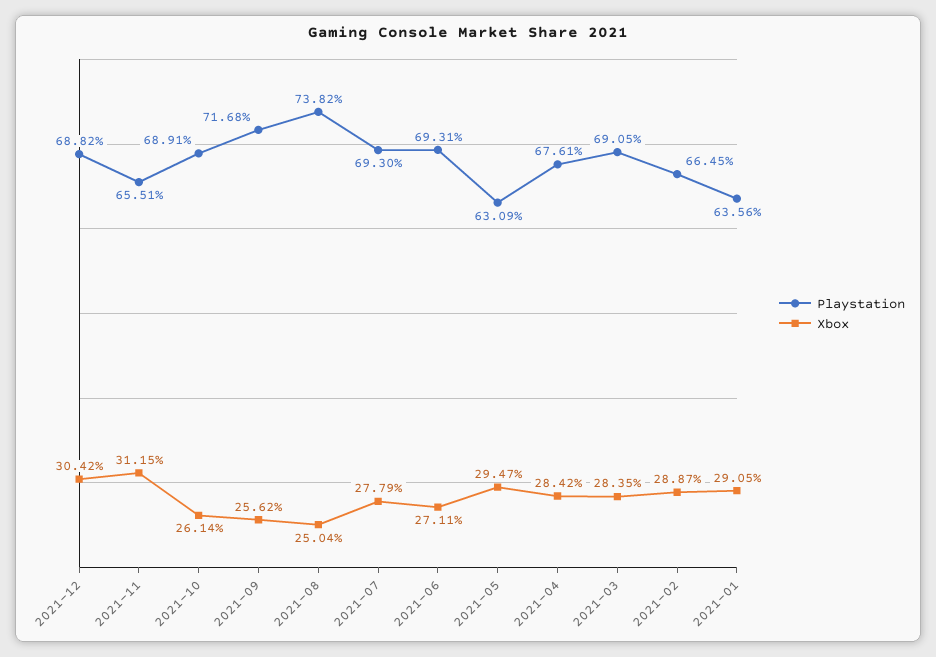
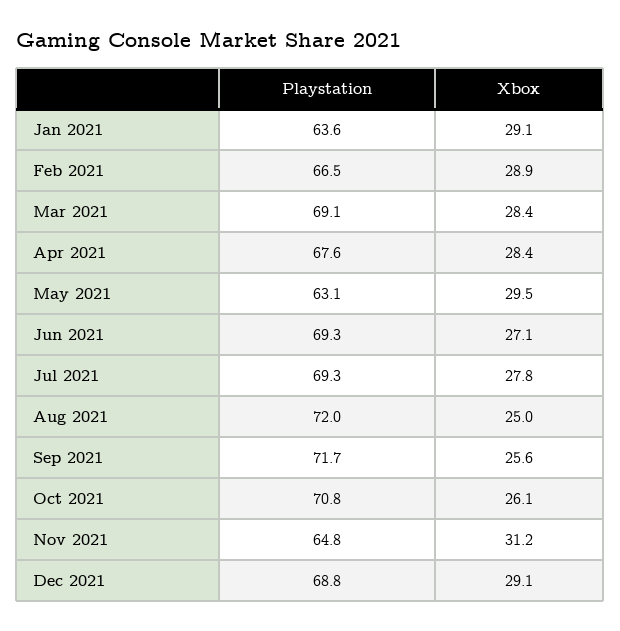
Xbox, 2021-12: 30.42 -> 29.1
Playstation, 2021-11: 65.51 -> 64.8
Playstation, 2021-10: 68.91 -> 70.8
Playstation, 2021-08: 73.82 -> 72

